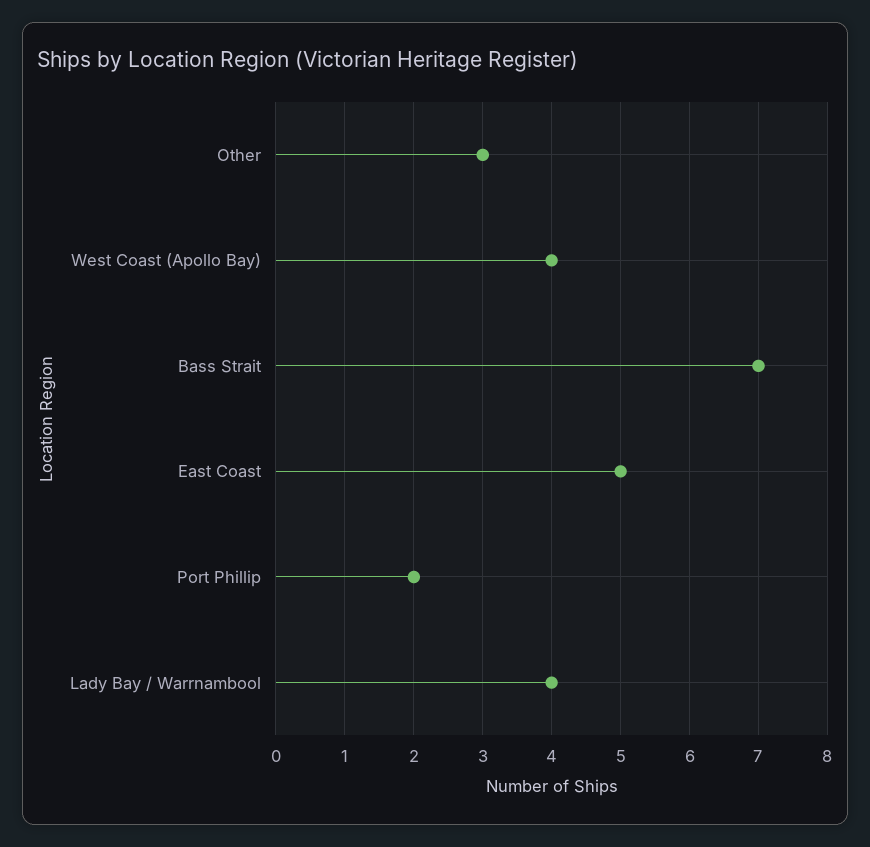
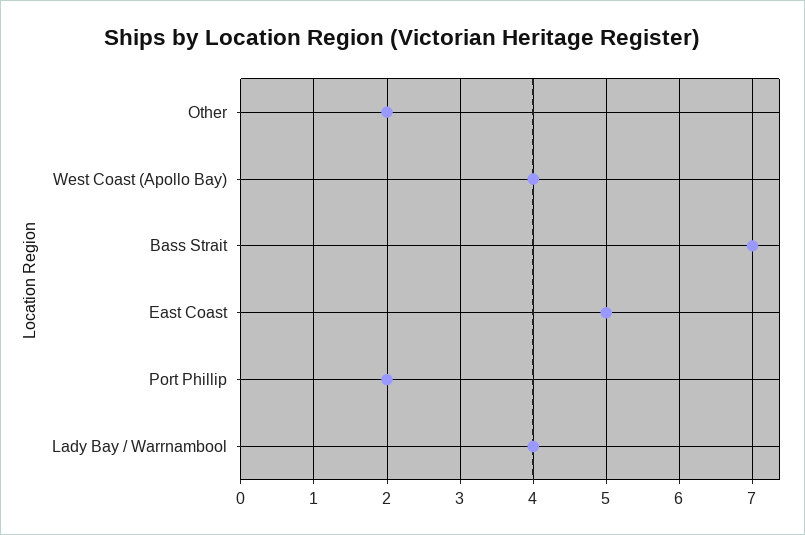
Other: 3 -> 2

